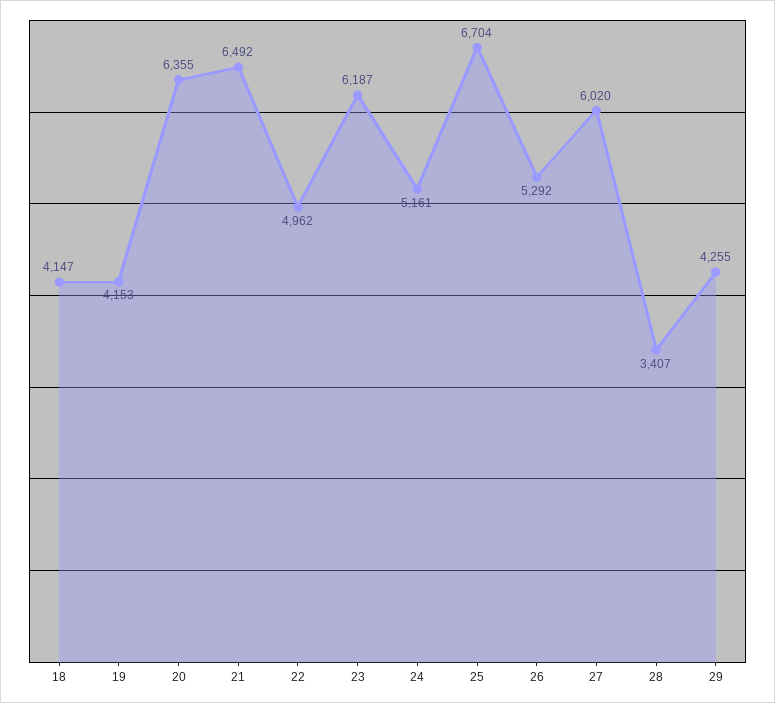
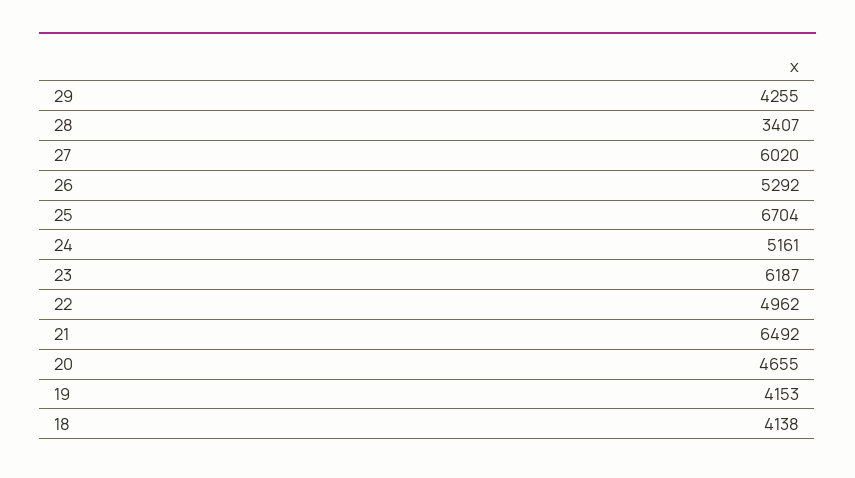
18: 4147 -> 4138
20: 6355 -> 4655

